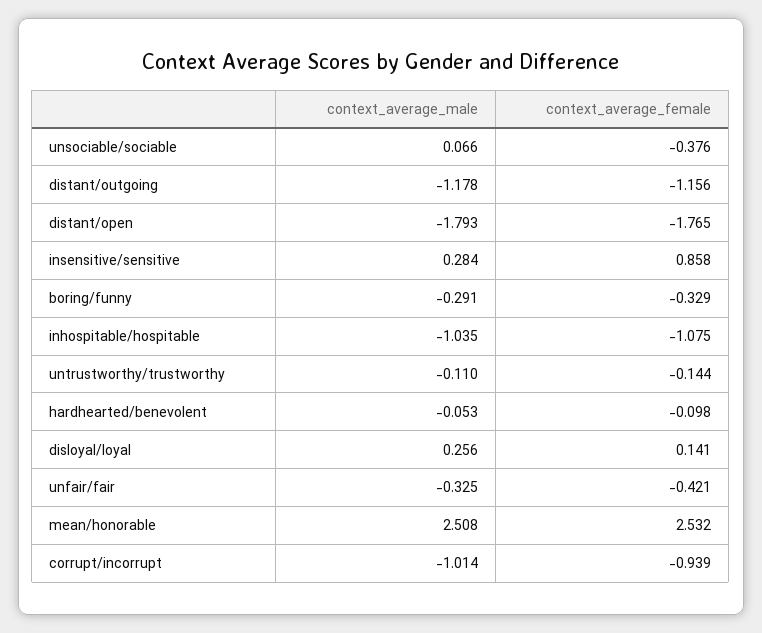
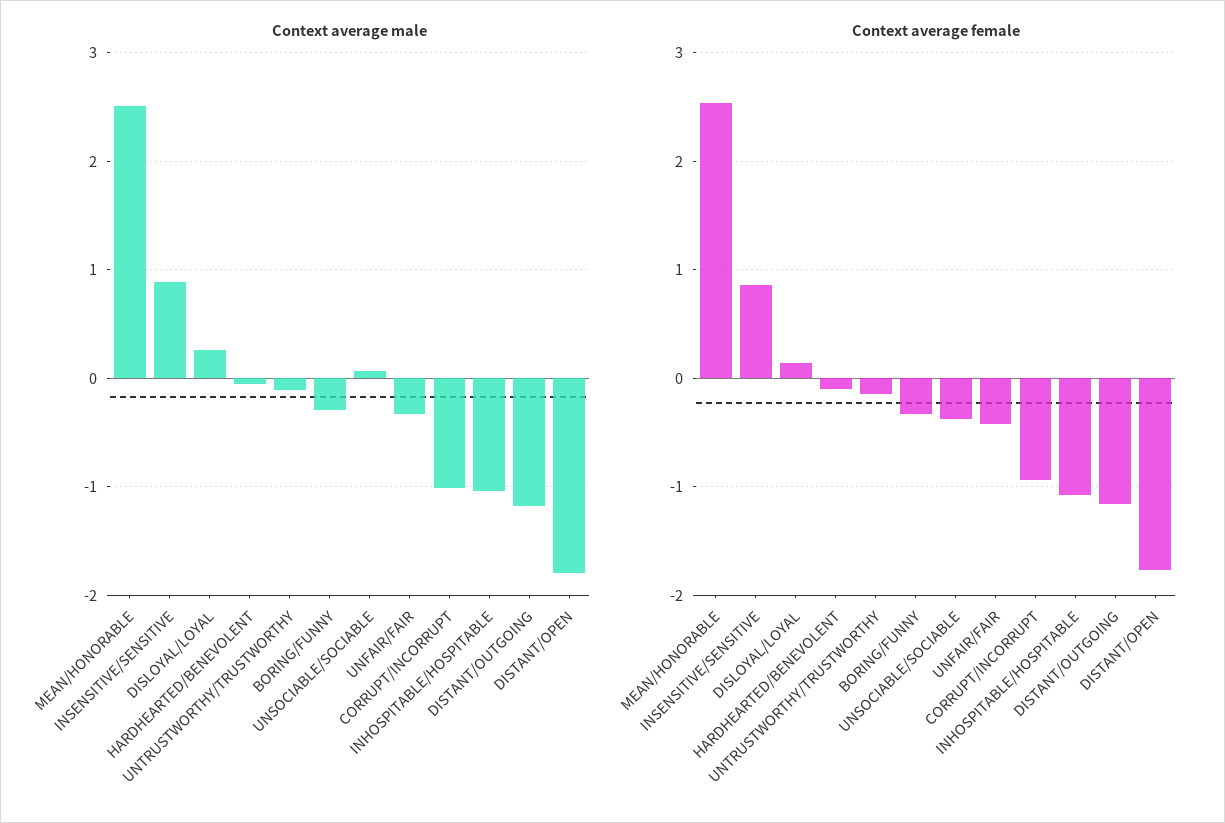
context_average_male, insensitive/sensitive: 0.284 -> 0.9

